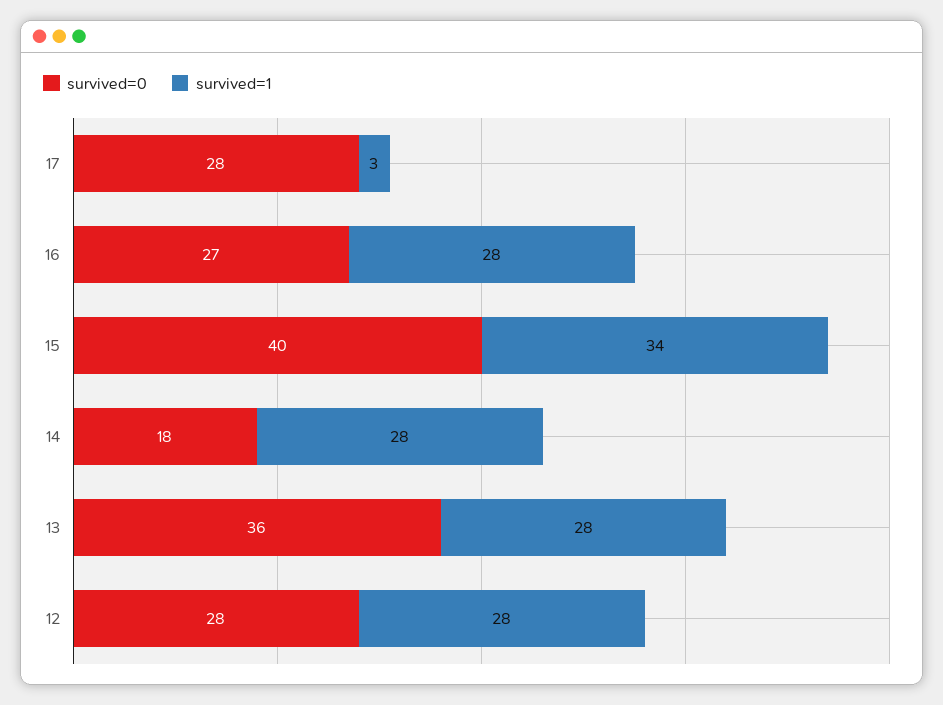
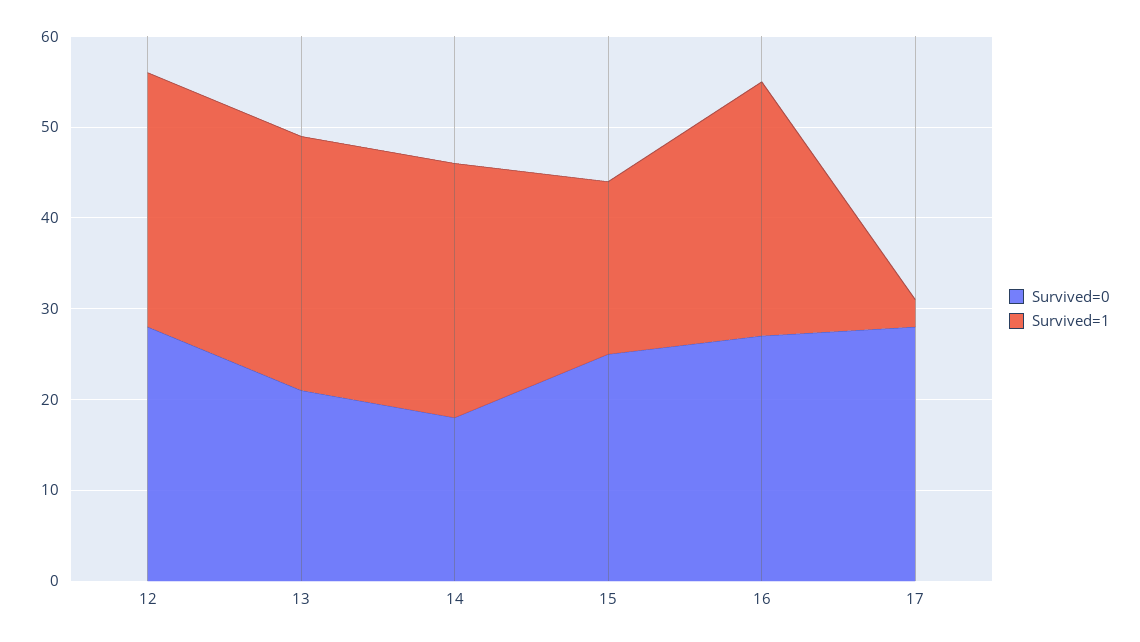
survived=0, 15: 40 -> 25
survived=1, 15: 34 -> 19
survived=0, 13: 36 -> 21

